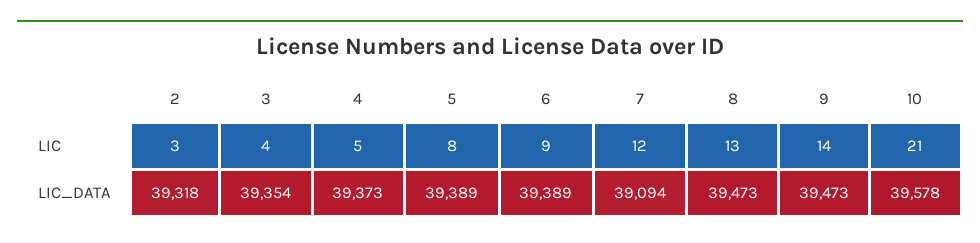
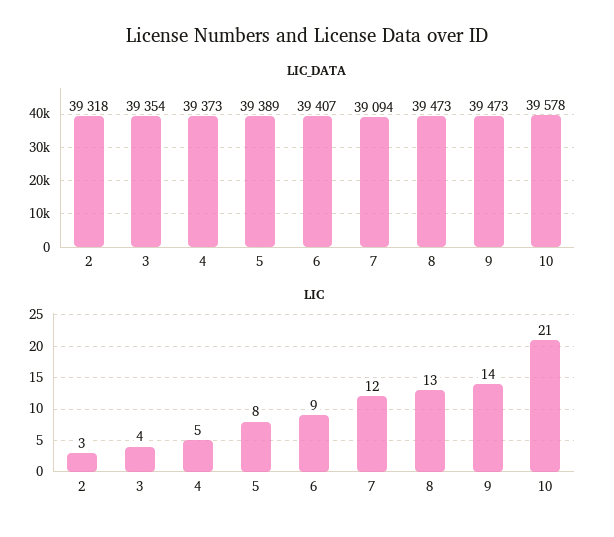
LIC_DATA, 6: 39389 -> 39407

